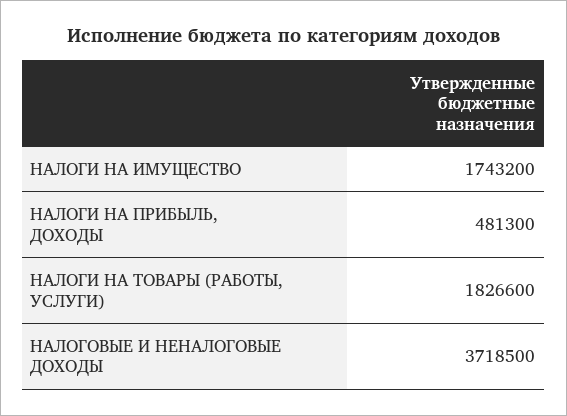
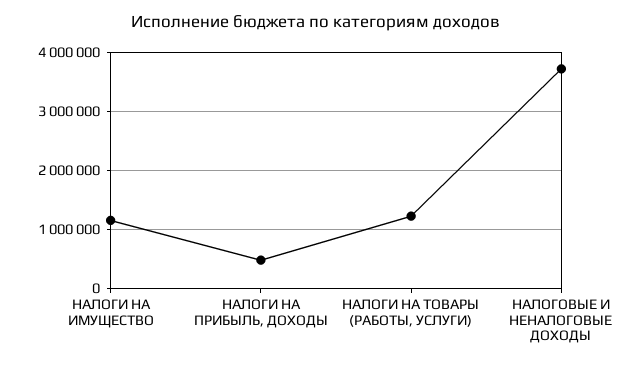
НАЛОГИ НА ИМУЩЕСТВО: 1743200 -> 1200000
НАЛОГИ НА ТОВАРЫ (РАБОТЫ, УСЛУГИ): 1826600 -> 1200000

